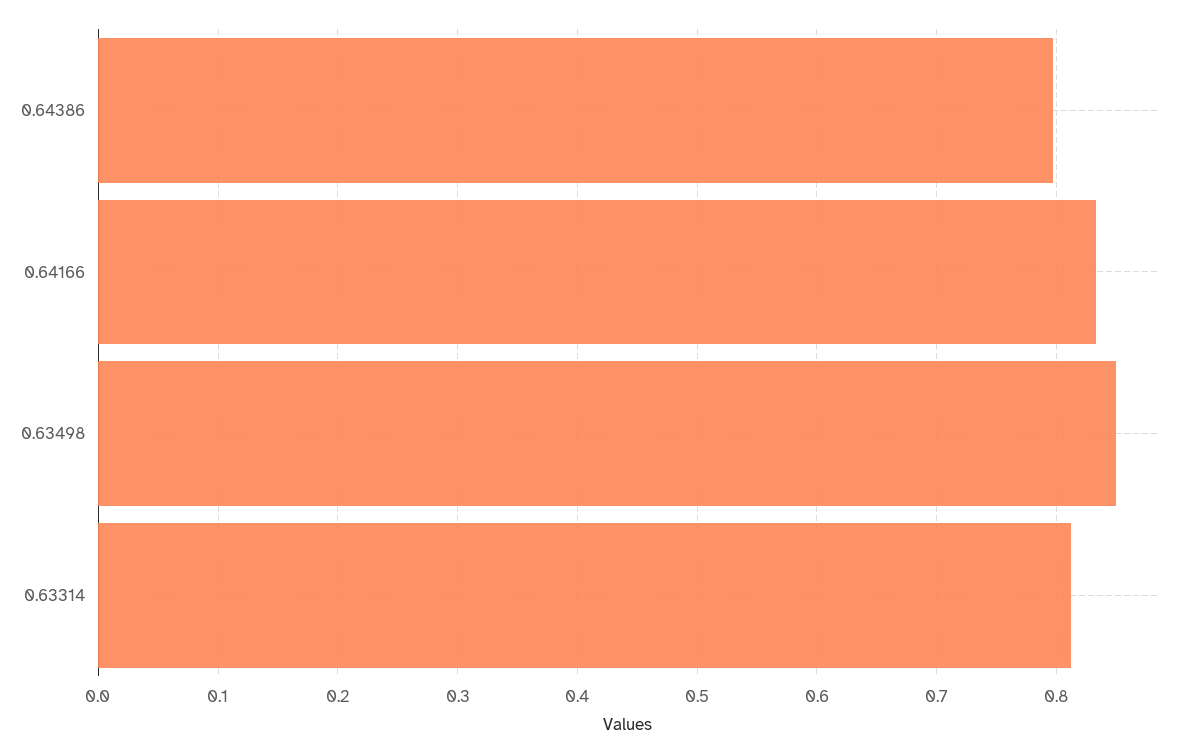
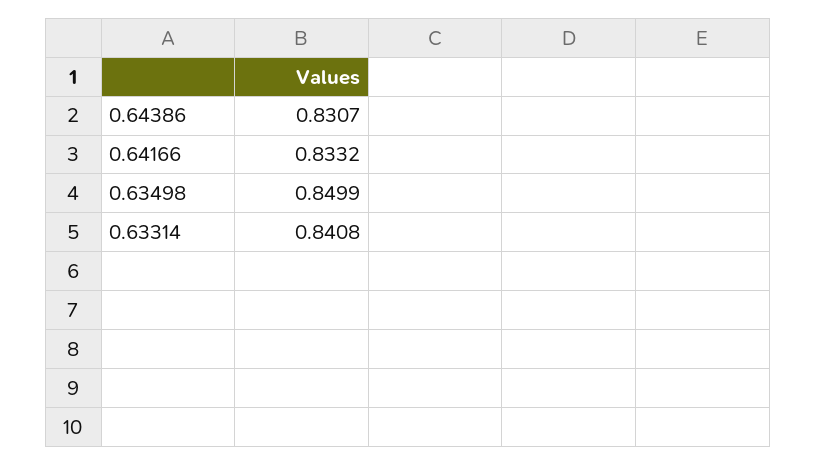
0.64386: 0.8 -> 0.8307
0.63314: 0.81 -> 0.8408

